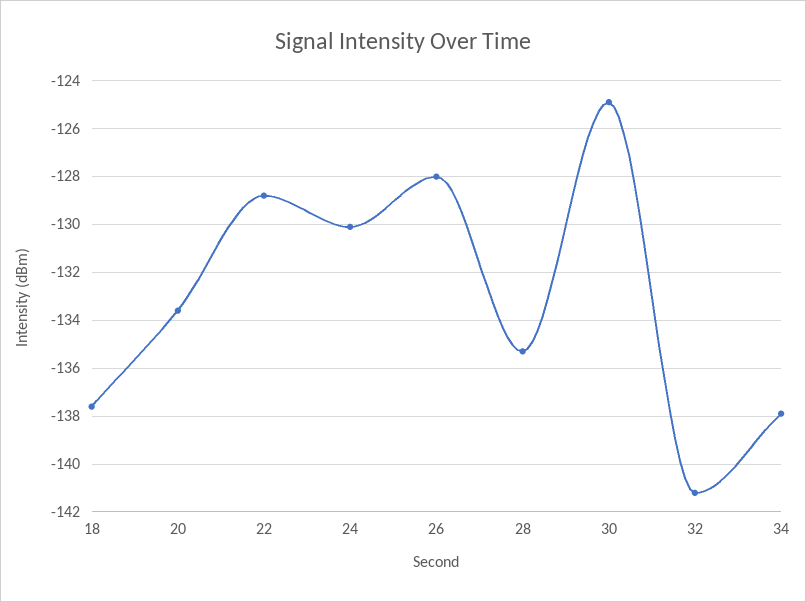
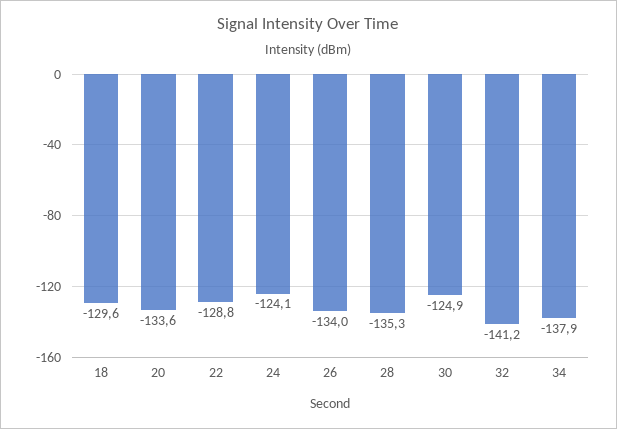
18: -137.5 -> -129.6
24: -130 -> -124.1
26: -128 -> -134

